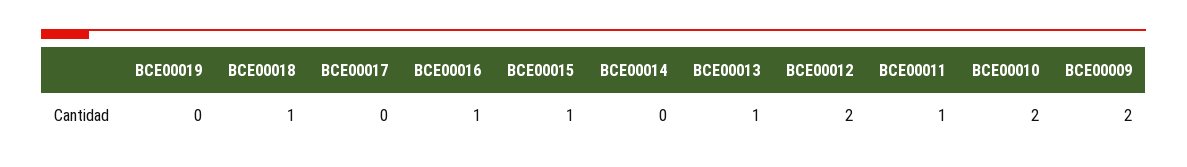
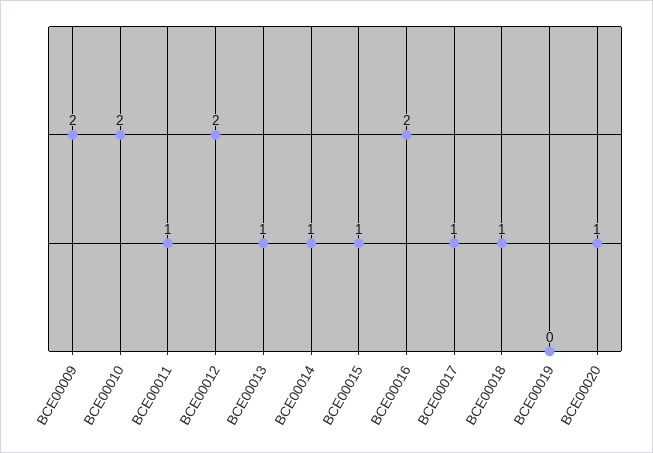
BCE00017: 0 -> 1
BCE00016: 1 -> 2
BCE00014: 0 -> 1
BCE00020: none -> 1

